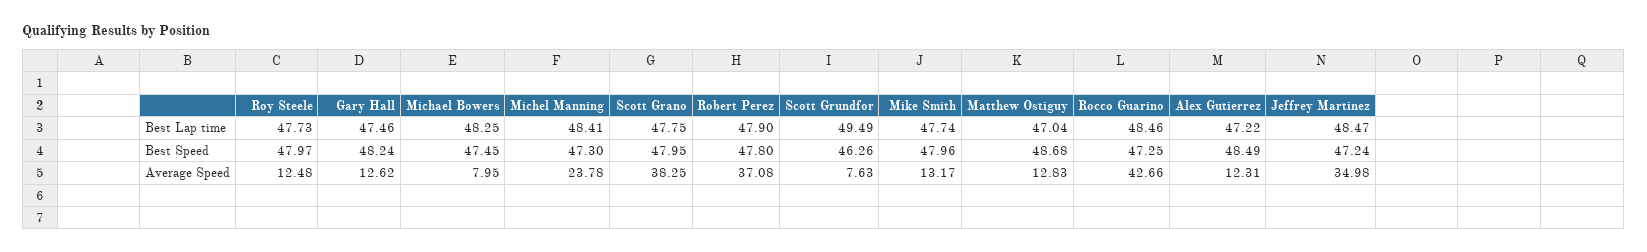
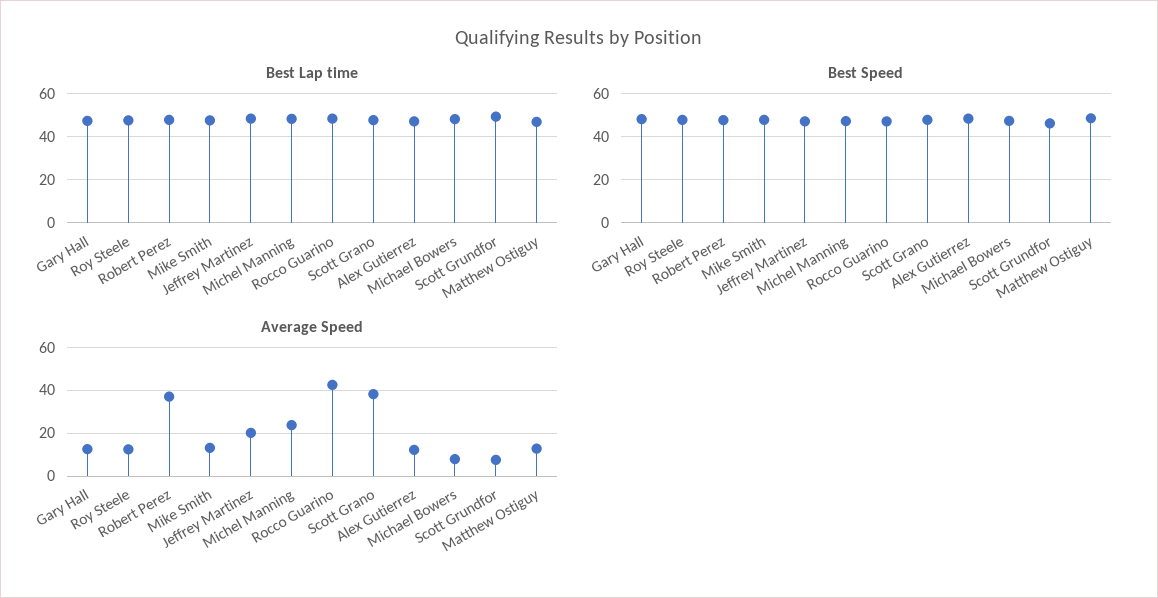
Average Speed, Jeffrey Martinez: 34.98 -> 20

